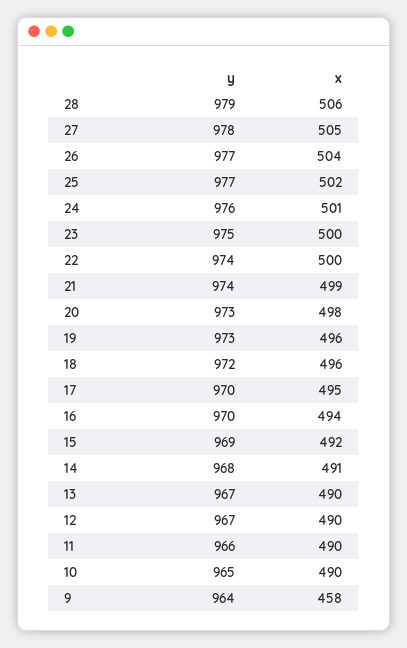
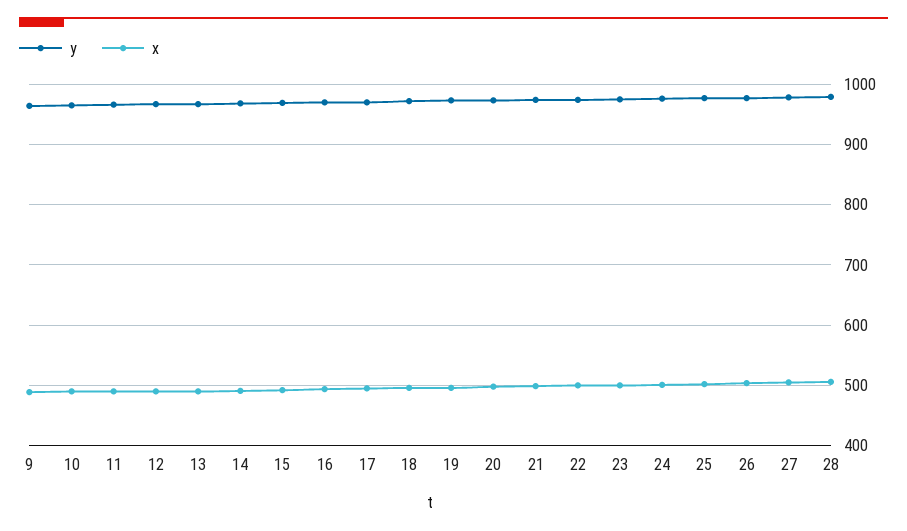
x, 9: 458 -> 490

